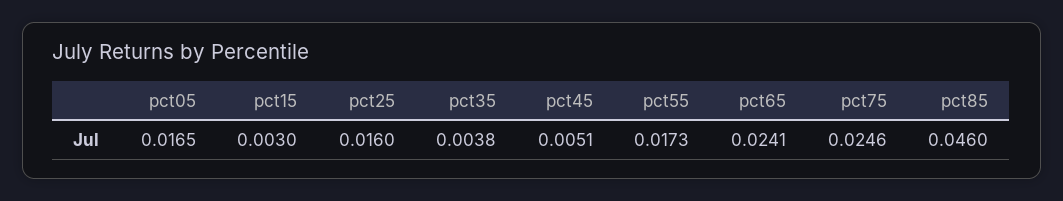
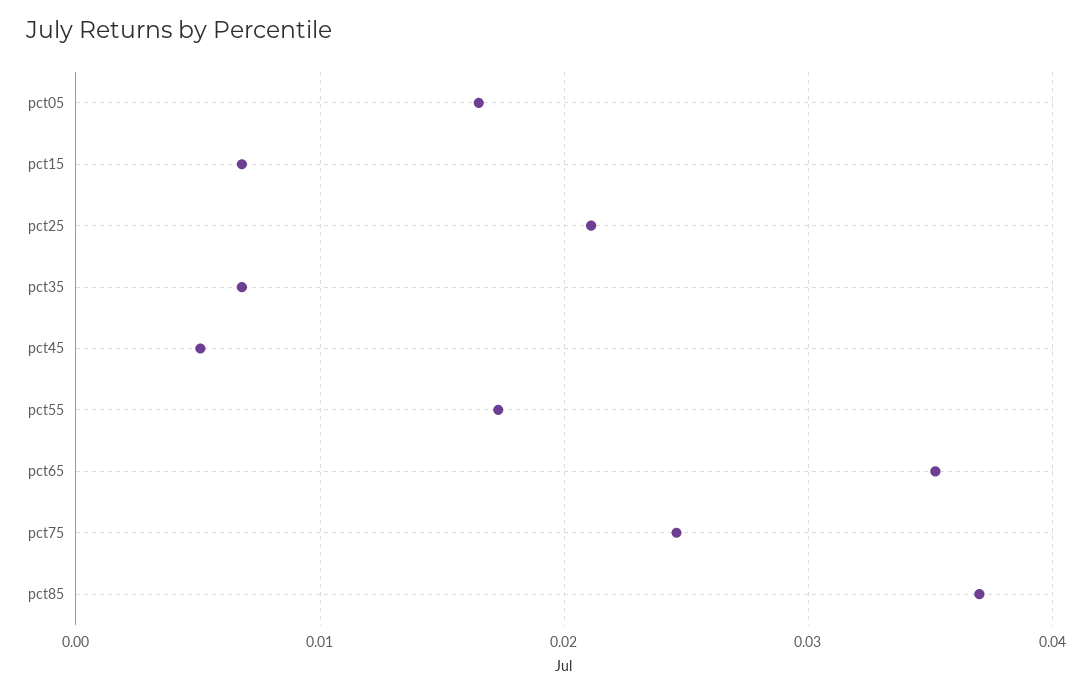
pct15: 0.003 -> 0.007
pct25: 0.016 -> 0.021
pct35: 0.0038 -> 0.007
pct65: 0.0241 -> 0.035
pct85: 0.046 -> 0.037

